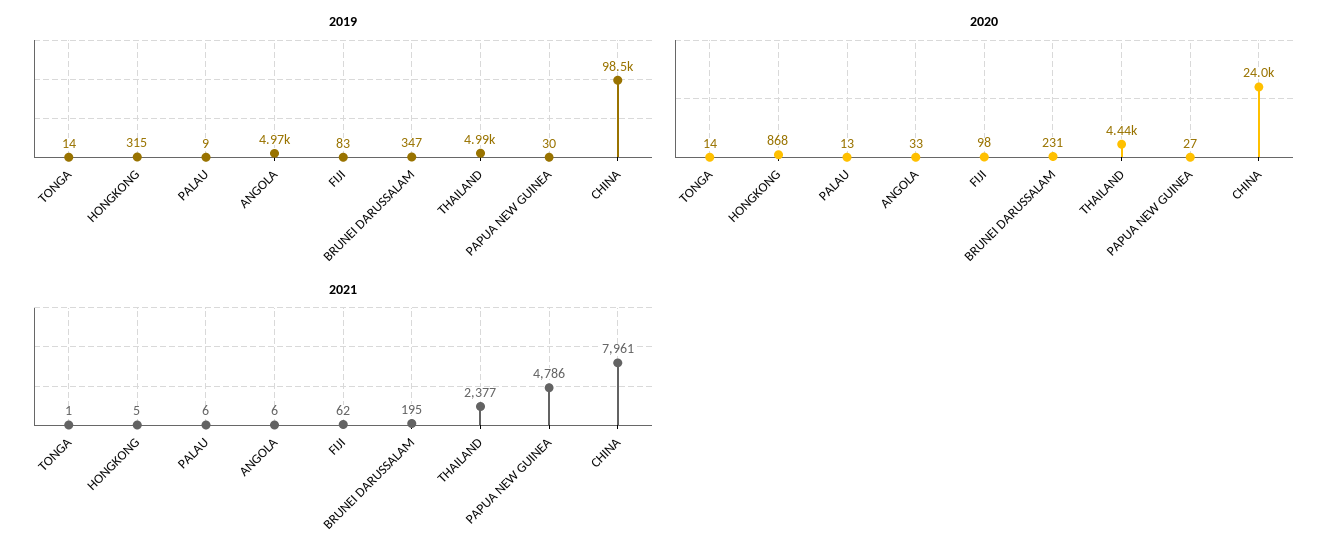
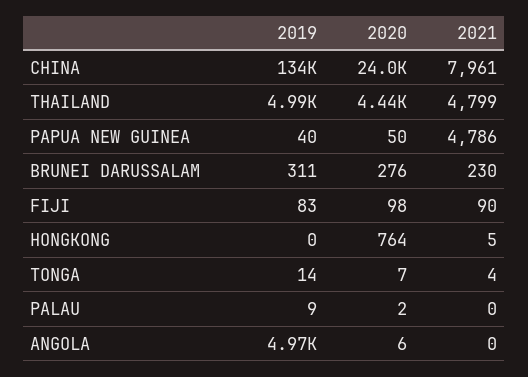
2019, HONGKONG: 315 -> 0
2019, BRUNEI DARUSSALAM: 347 -> 311
2019, PAPUA NEW GUINEA: 30 -> 40
2019, CHINA: 98500 -> 134000
2020, TONGA: 14 -> 7
2020, HONGKONG: 868 -> 764
2020, PALAU: 13 -> 2
2020, ANGOLA: 33 -> 6
2020, BRUNEI DARUSSALAM: 231 -> 276
2020, PAPUA NEW GUINEA: 27 -> 50
2021, TONGA: 1 -> 4
2021, PALAU: 6 -> 0
2021, ANGOLA: 6 -> 0
2021, FIJI: 62 -> 90
2021, BRUNEI DARUSSALAM: 195 -> 230
2021, THAILAND: 2377 -> 4799

